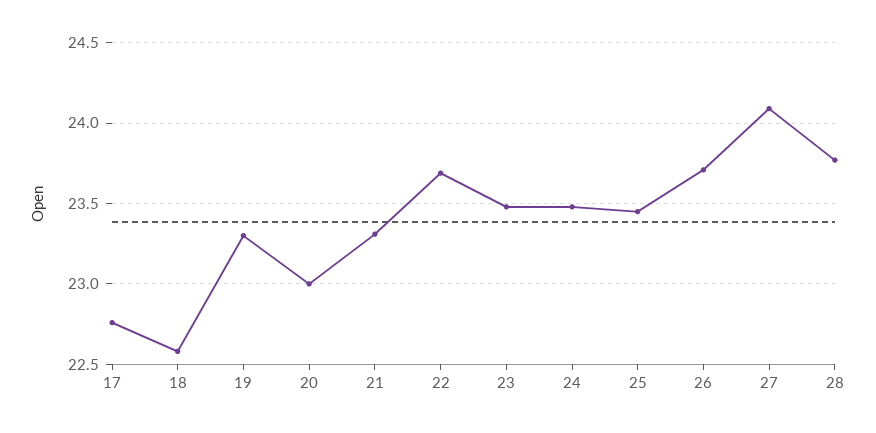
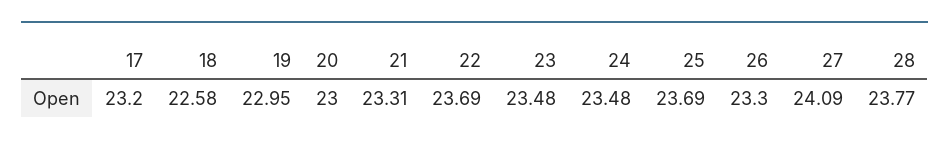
17: 22.75 -> 23.2
19: 23.3 -> 22.95
25: 23.45 -> 23.69
26: 23.7 -> 23.3

